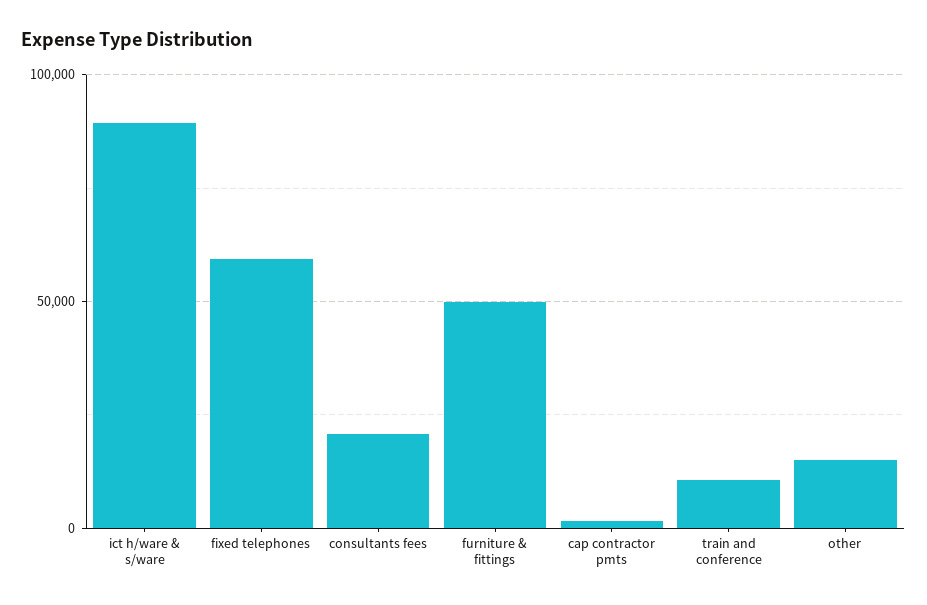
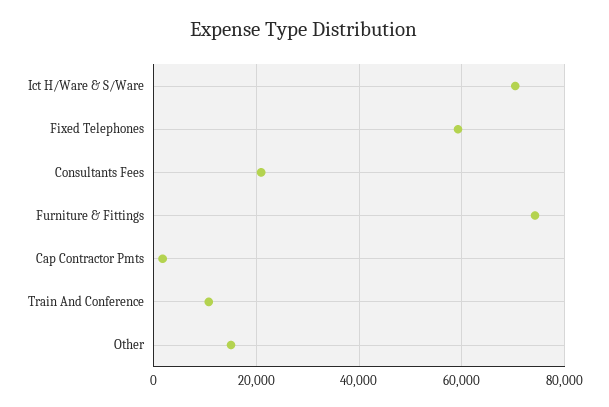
ict h/ware & s/ware: 90000 -> 70000
furniture & fittings: 50000 -> 74000

